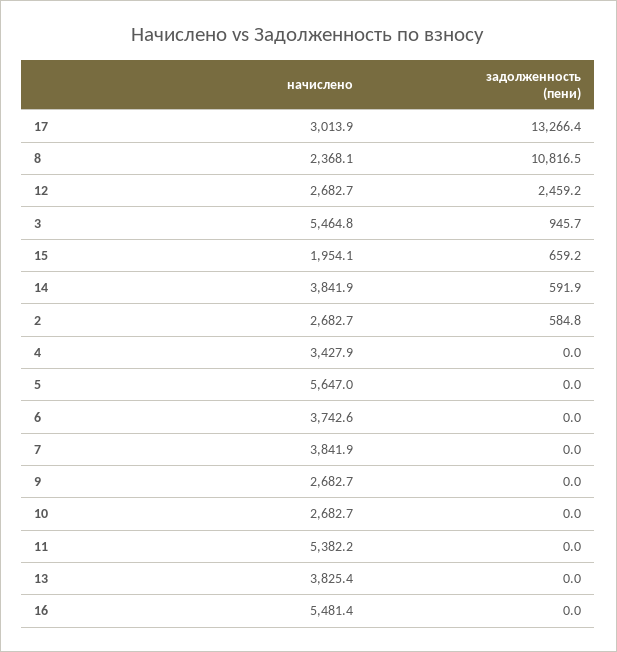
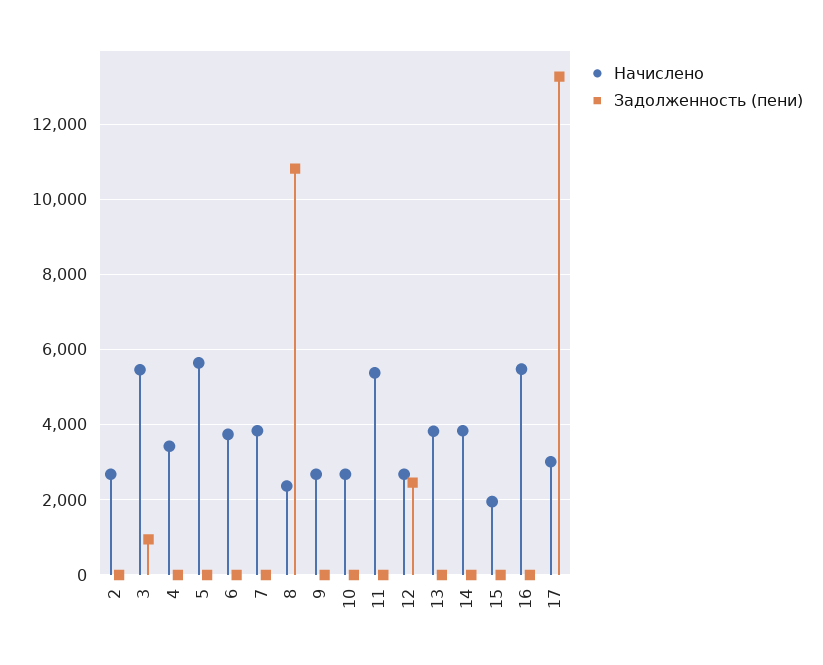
задолженность (пени), 15: 659.2 -> 0
задолженность (пени), 14: 591.9 -> 0
задолженность (пени), 2: 584.8 -> 0

